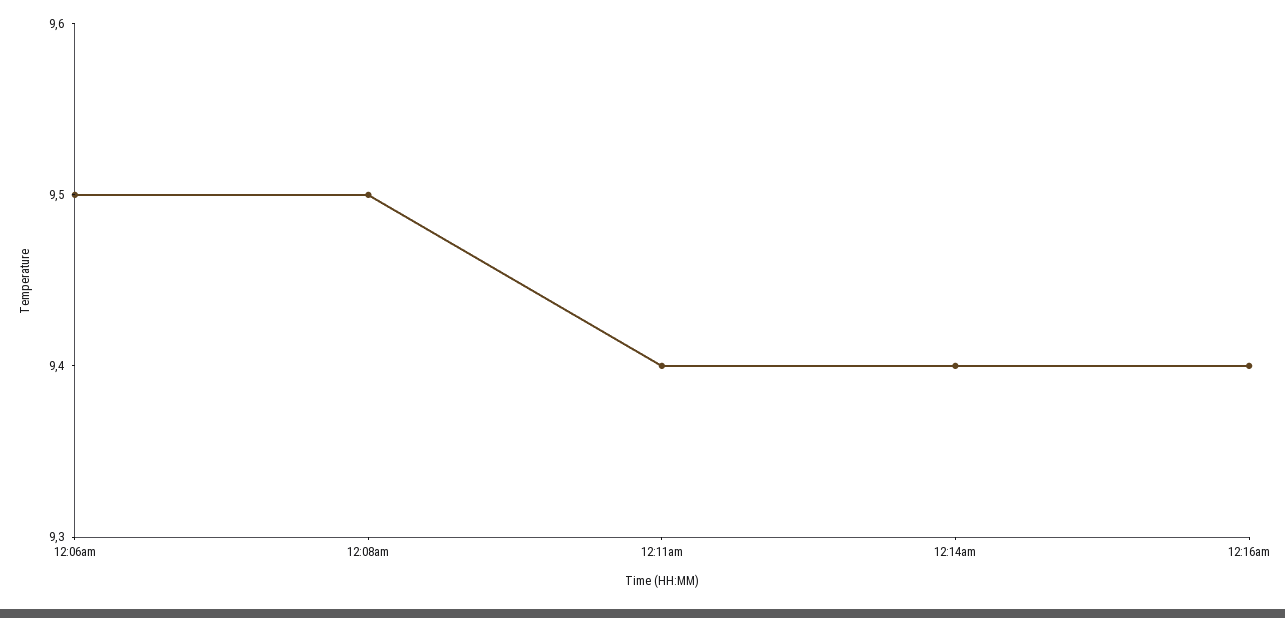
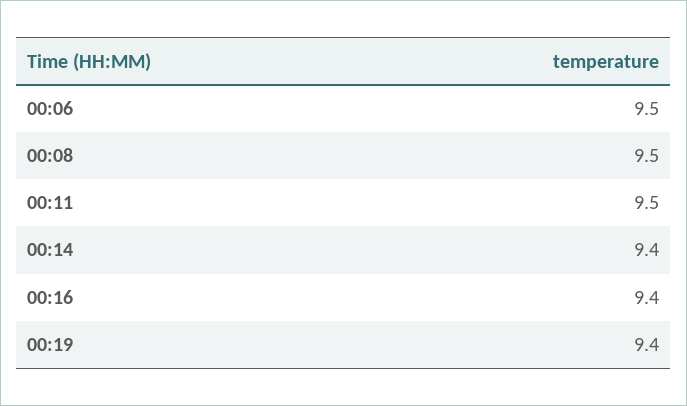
12:11am: 9.4 -> 9.5
00:19: none -> 9.4

